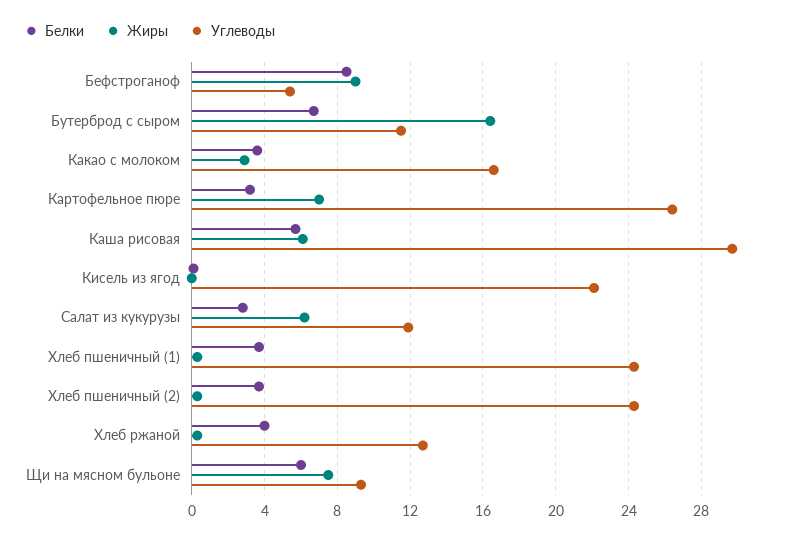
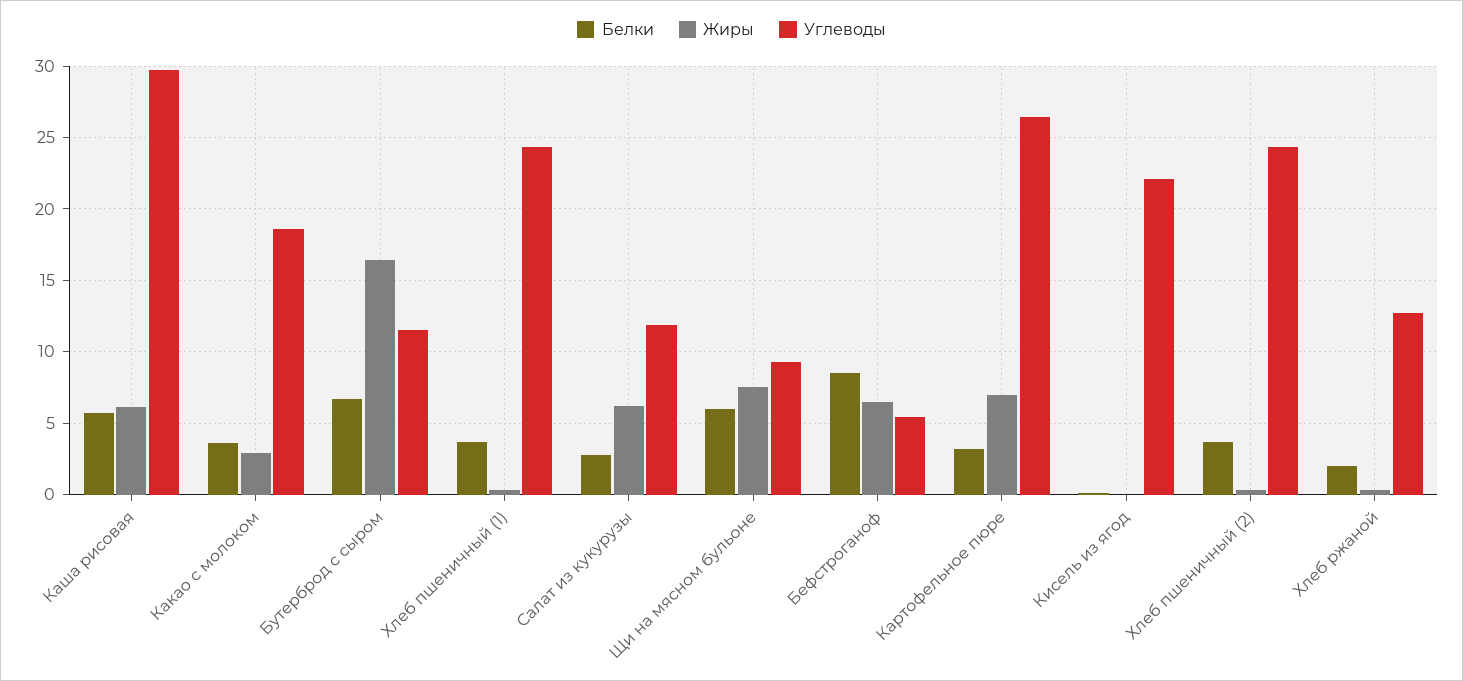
Жиры, Бефстроганоф: 9 -> 6.5
Углеводы, Какао с молоком: 16.5 -> 18.5
Белки, Хлеб ржаной: 4 -> 2

